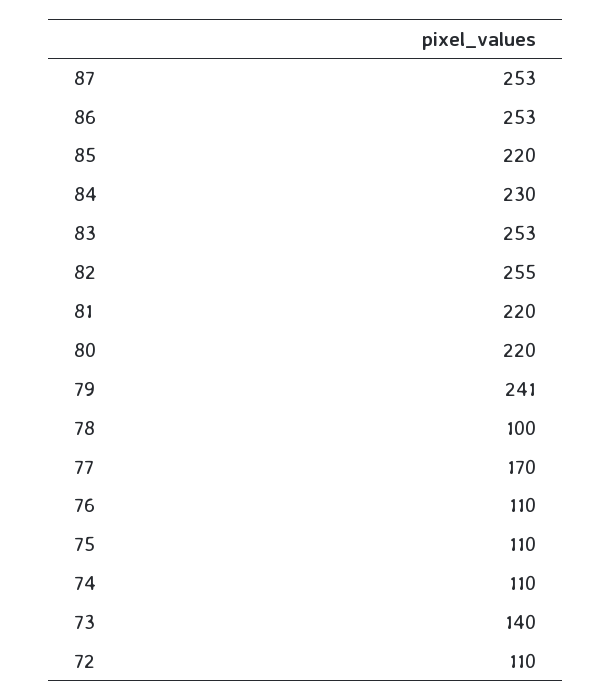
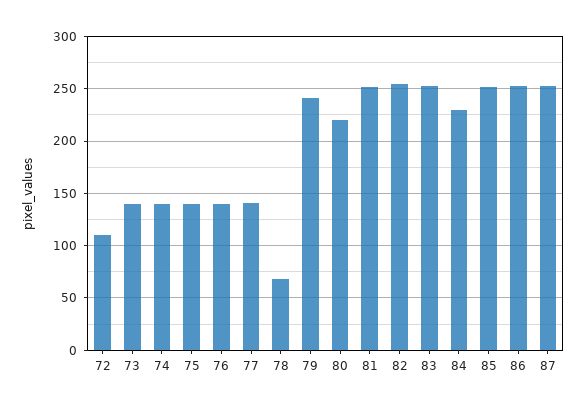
85: 220 -> 250
81: 220 -> 250
78: 100 -> 70
77: 170 -> 140
76: 110 -> 140
75: 110 -> 140
74: 110 -> 140

